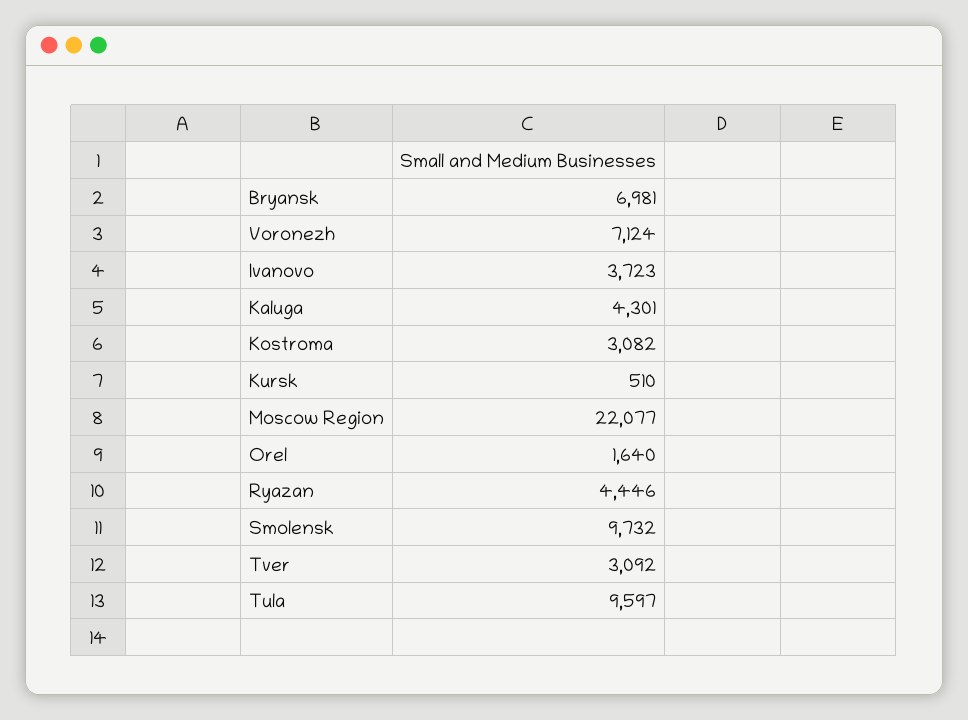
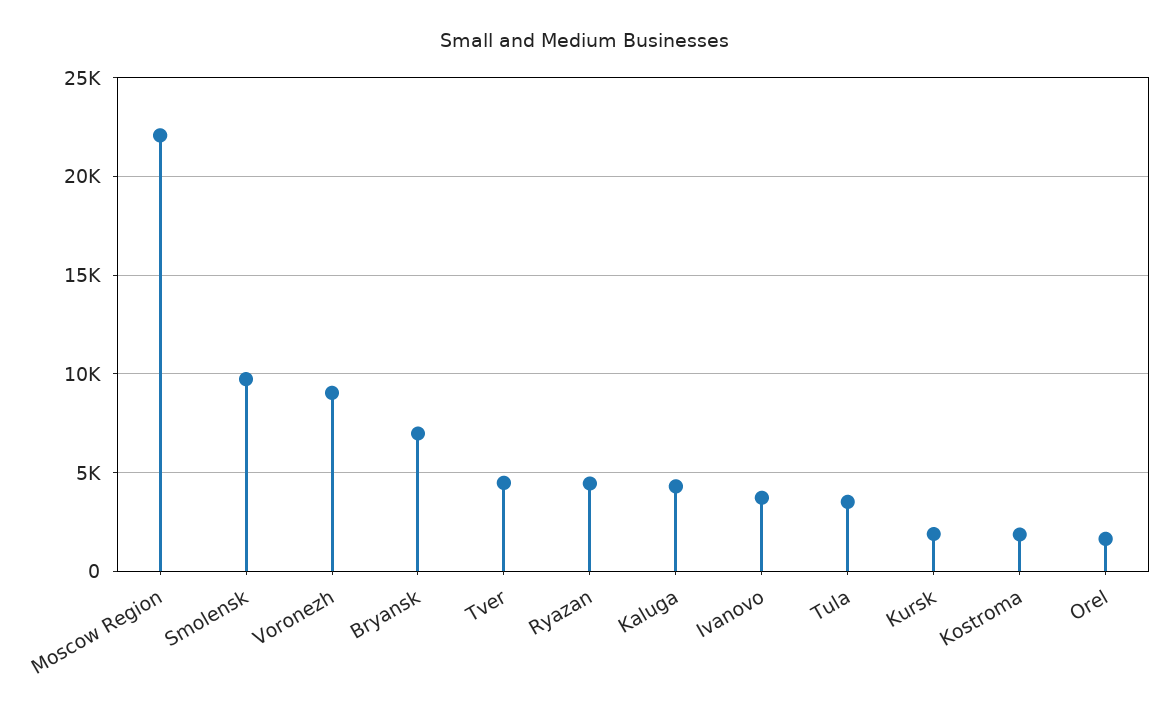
Voronezh: 7124 -> 9000
Kostroma: 3082 -> 2000
Kursk: 510 -> 2000
Tver: 3092 -> 4500
Tula: 9597 -> 3500

